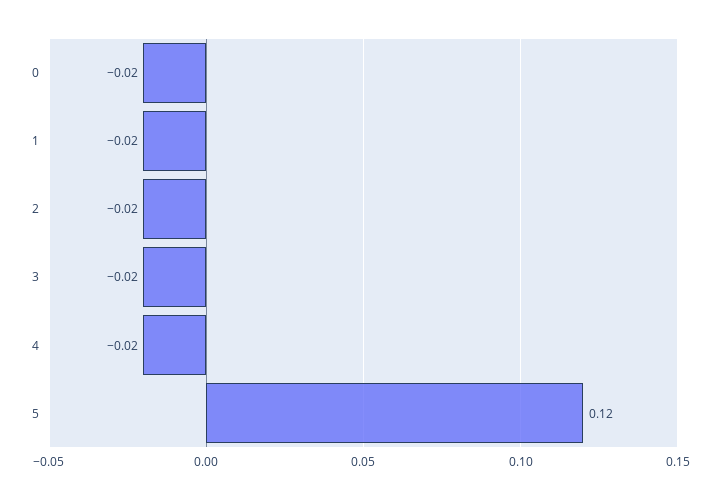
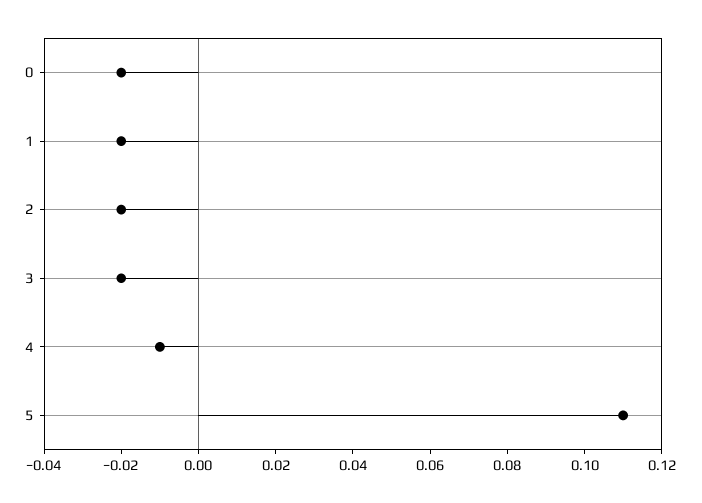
4: -0.02 -> -0.01
5: 0.12 -> 0.11

